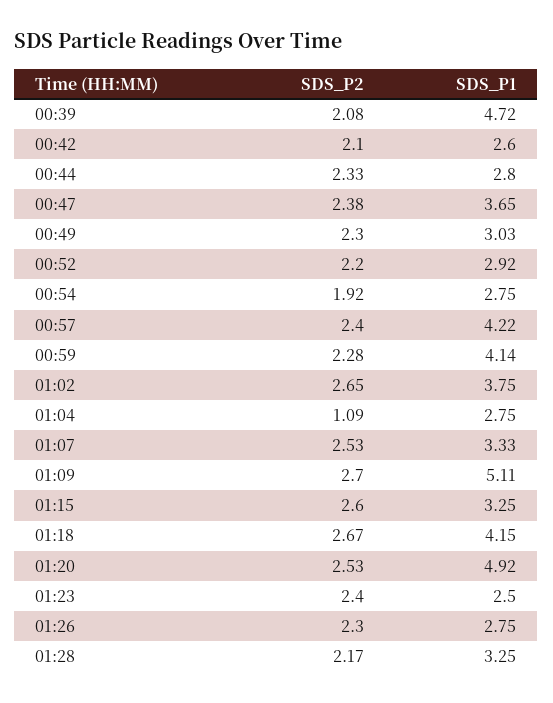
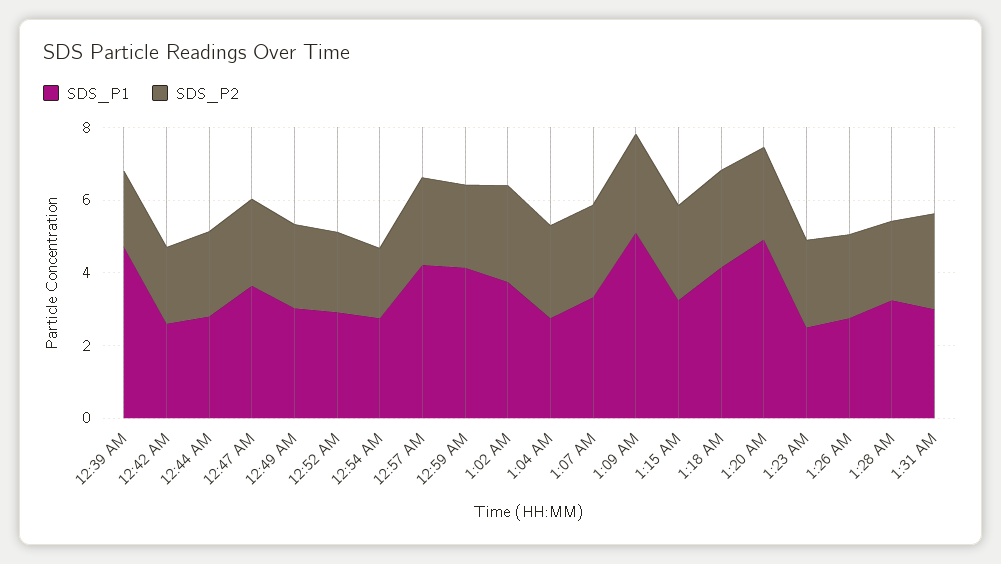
SDS_P2, 01:04: 1.09 -> 2.5
SDS_P1, 1:31 AM: none -> 3
SDS_P2, 1:31 AM: none -> 2.5

